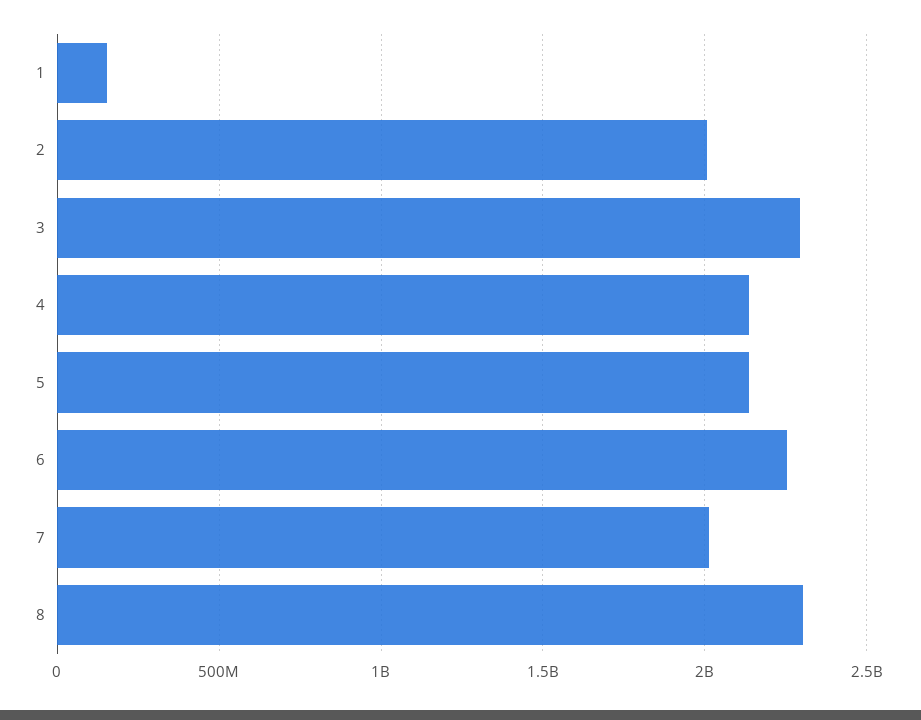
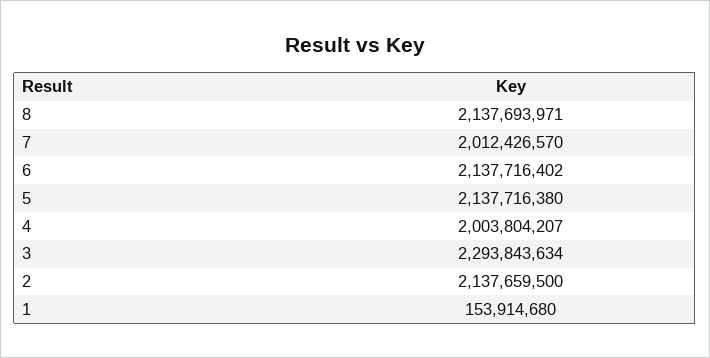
2: 2000000000 -> 2137659500
4: 2150000000 -> 2003804207
6: 2250000000 -> 2137716402
8: 2300000000 -> 2137693971

